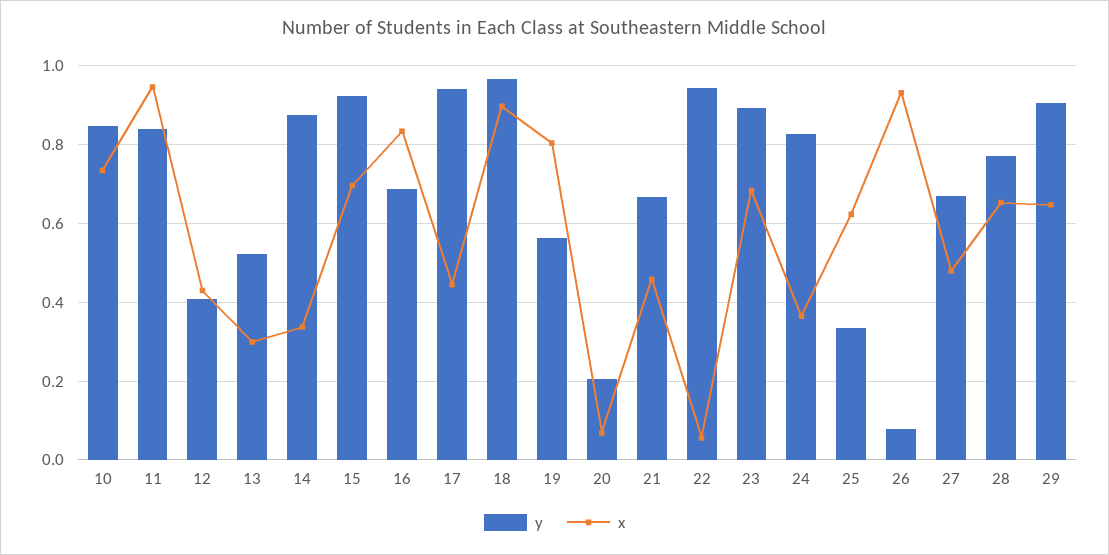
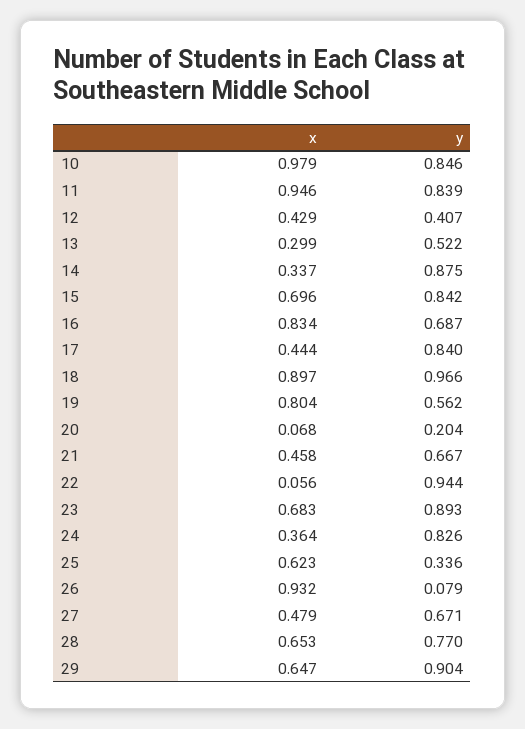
x, 10: 0.74 -> 0.979
y, 15: 0.92 -> 0.842
y, 17: 0.94 -> 0.84

